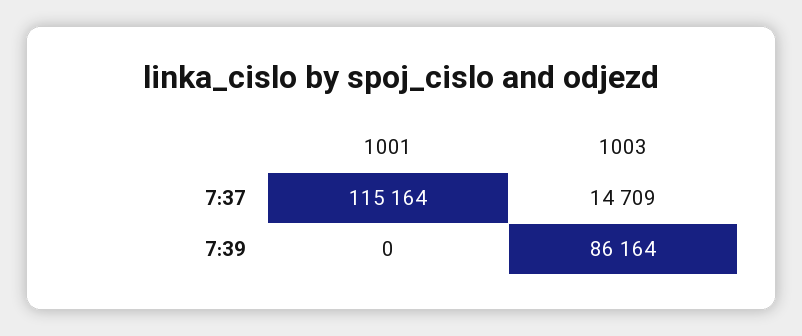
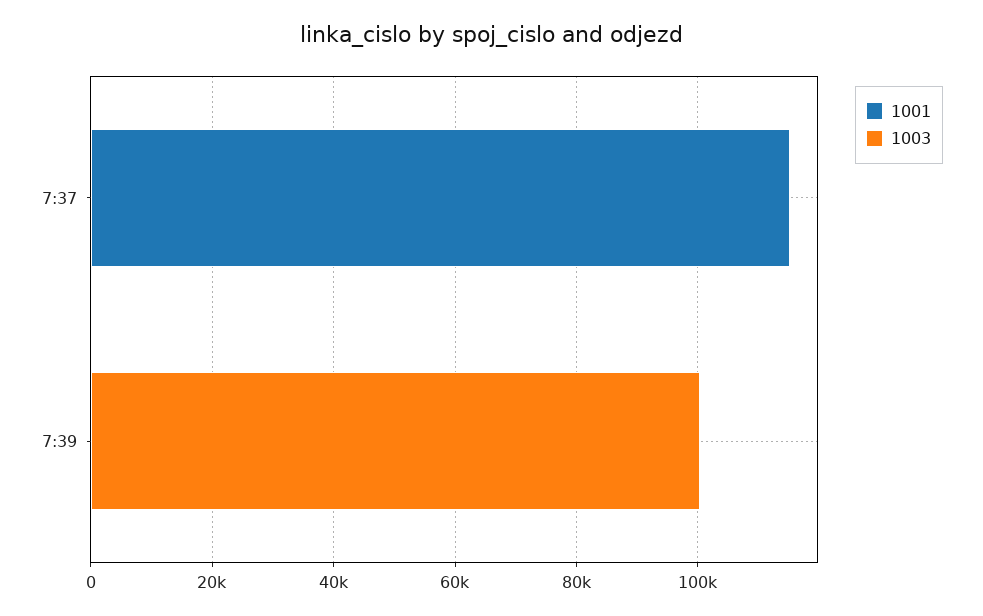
1003, 7:37: 14709 -> 0
1003, 7:39: 86164 -> 100000

